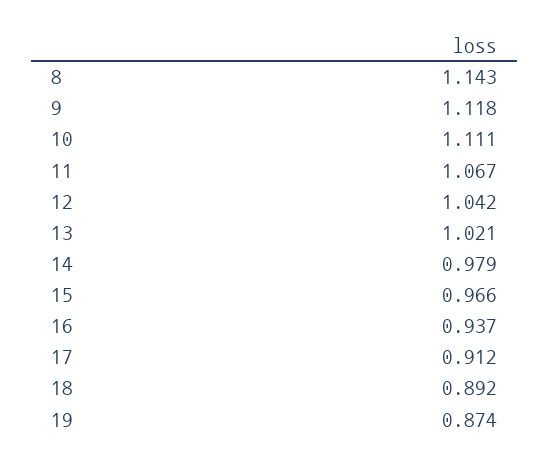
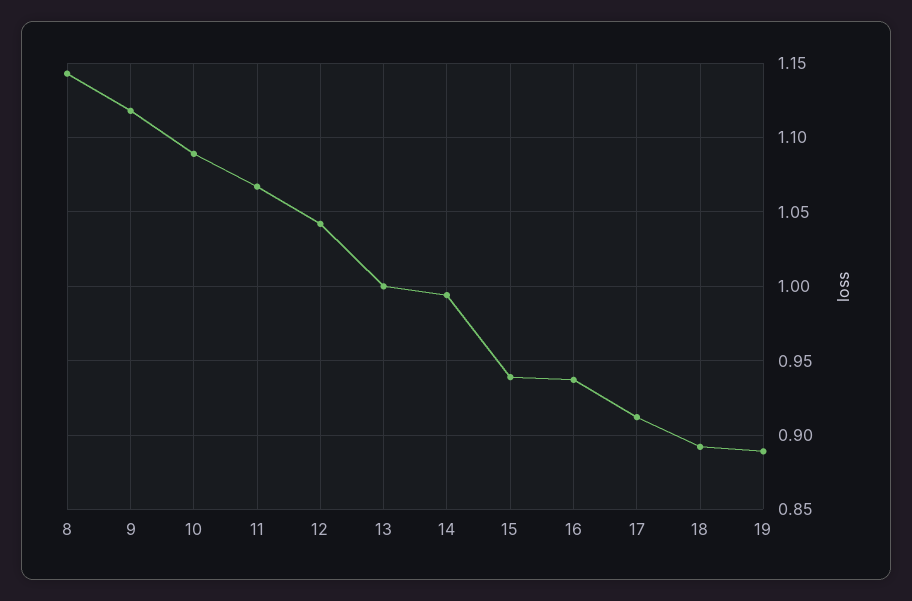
10: 1.111 -> 1.09
13: 1.021 -> 1
14: 0.979 -> 0.995
15: 0.966 -> 0.94
19: 0.874 -> 0.89

